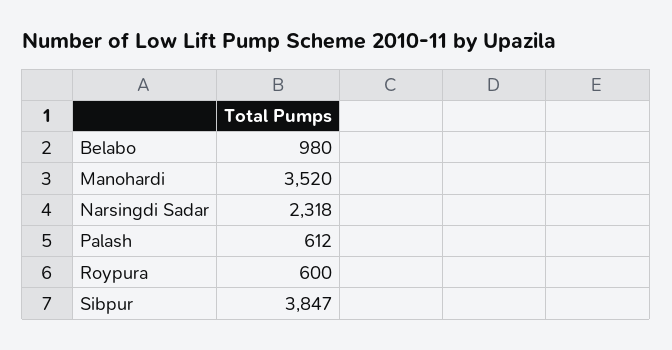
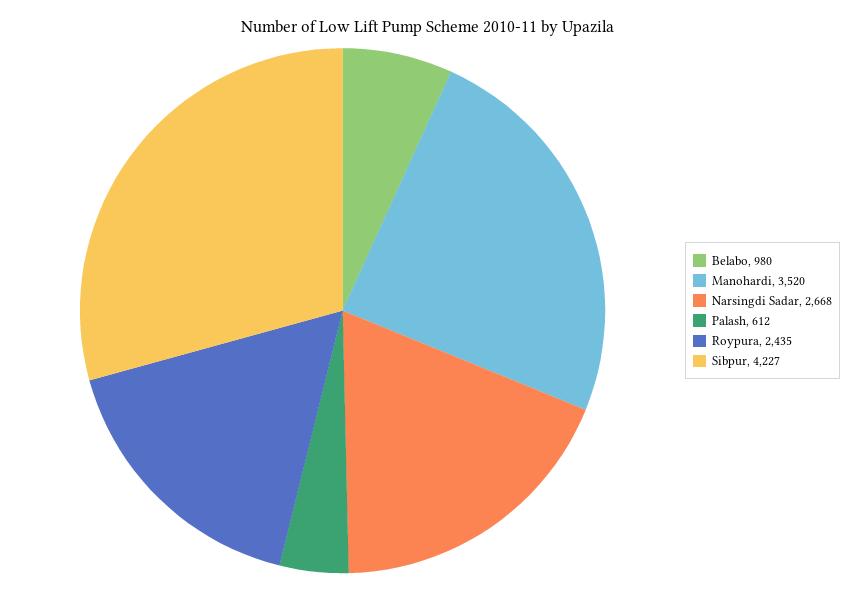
Narsingdi Sadar: 2318 -> 2668
Roypura: 600 -> 2435
Sibpur: 3847 -> 4227

